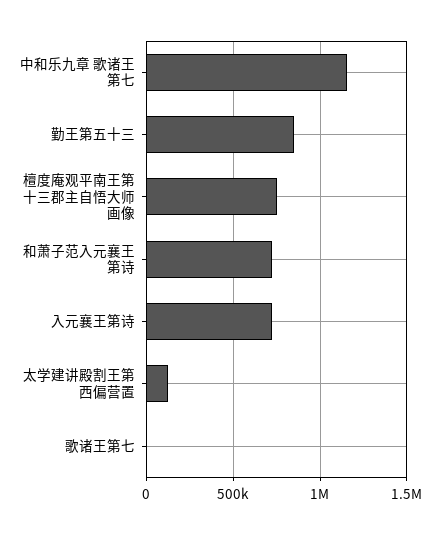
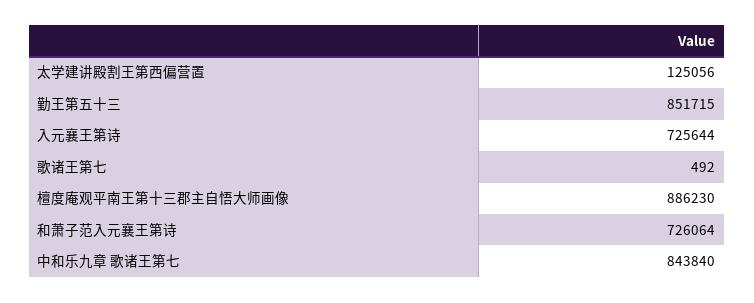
中和乐九章 歌诸王第七: 1150000 -> 843840
檀度庵观平南王第十三郡主自悟大师画像: 750000 -> 886230

